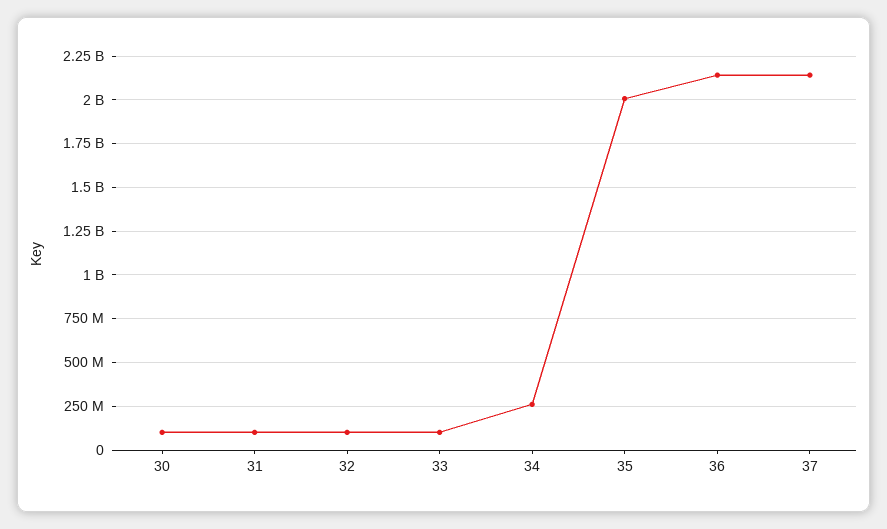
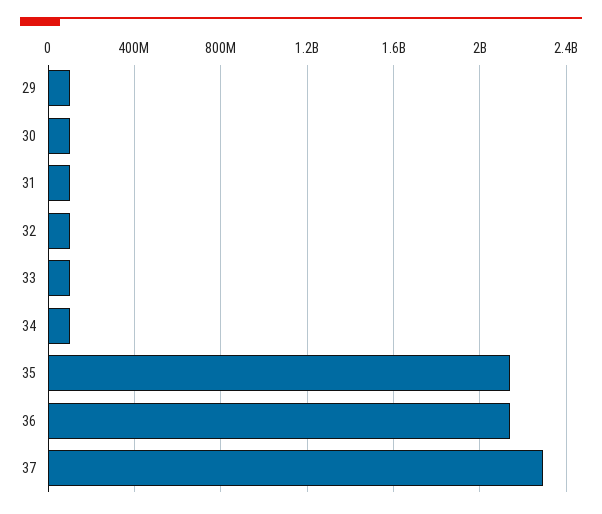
34: 250000000 -> 100000000
35: 2000000000 -> 2150000000
37: 2150000000 -> 2300000000
29: none -> 100000000

